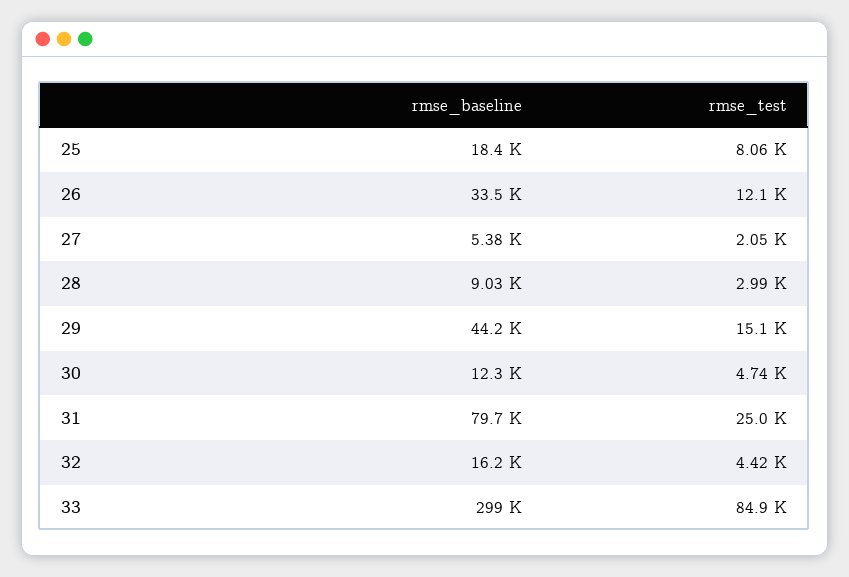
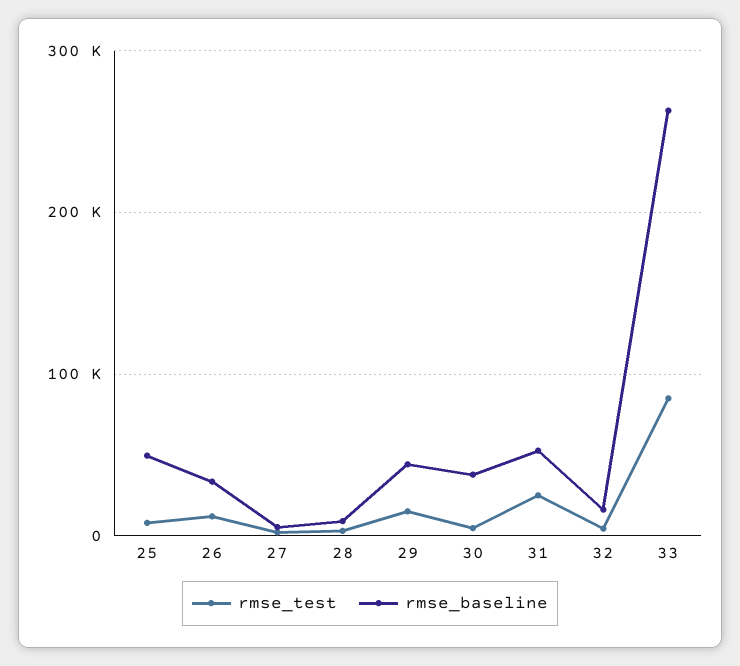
rmse_baseline, 25: 18400 -> 50000
rmse_baseline, 30: 12300 -> 40000
rmse_baseline, 31: 79700 -> 50000
rmse_baseline, 33: 299000 -> 260000

